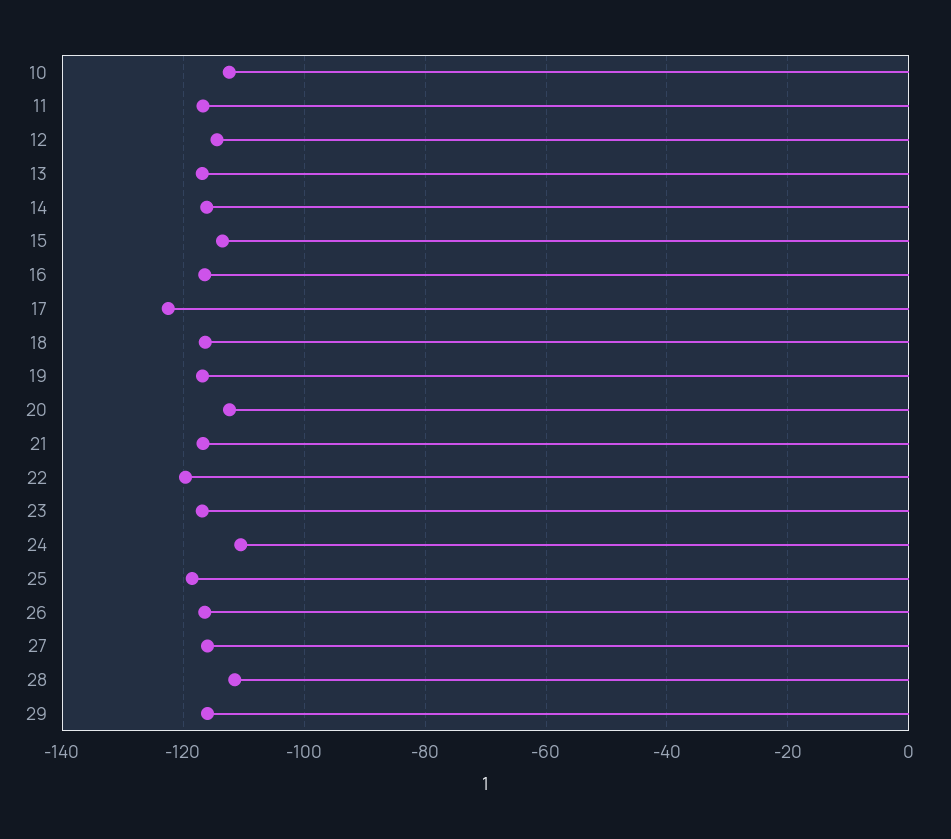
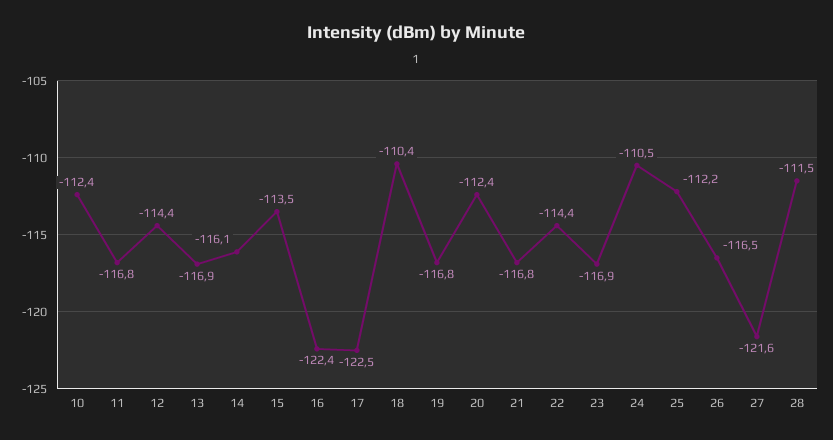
16: -116 -> -122.4
18: -116 -> -110.4
22: -120 -> -114.4
25: -118 -> -112.2
27: -116 -> -121.6
29: -116 -> none

